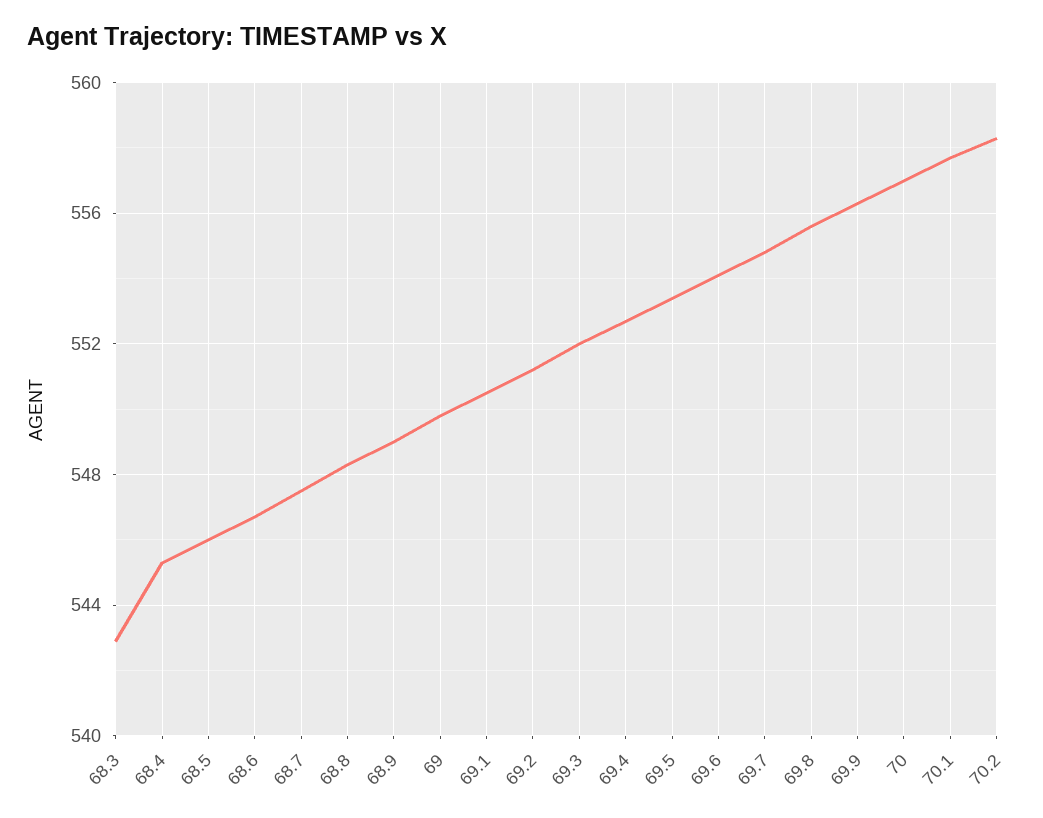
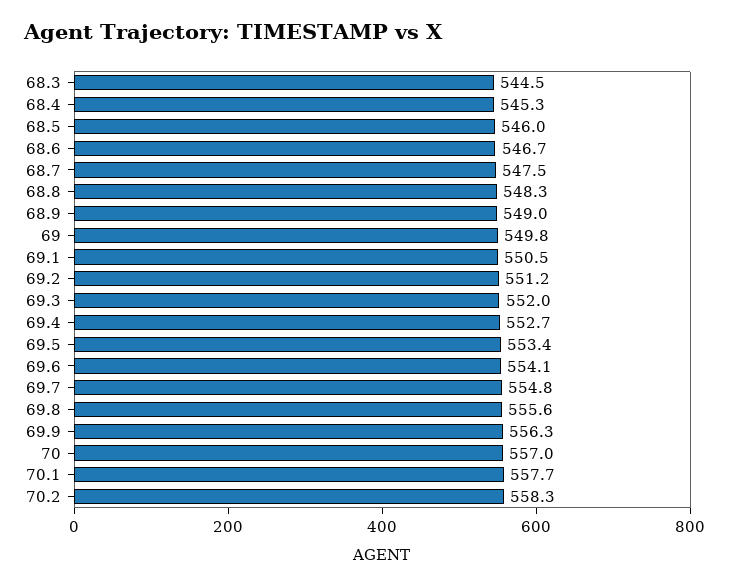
68.3: 543 -> 544.5

